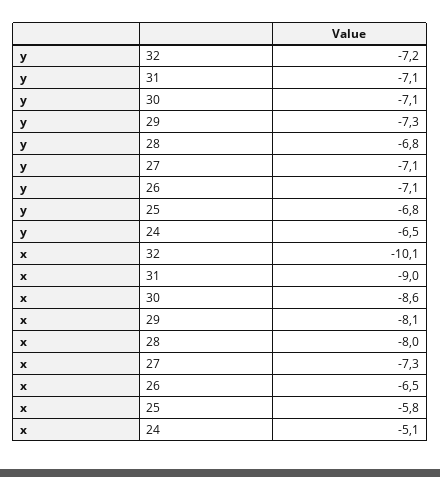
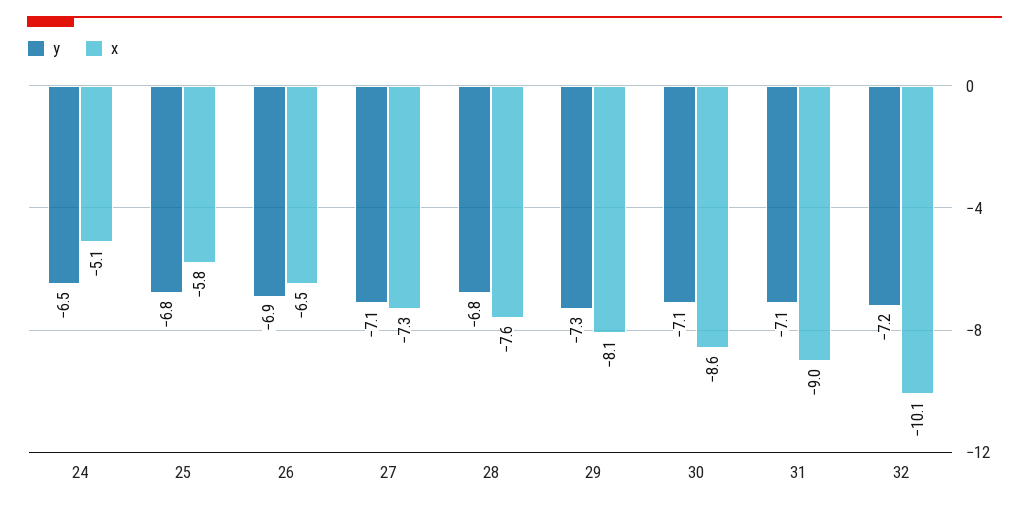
y, 26: -7.1 -> -6.9
x, 28: -8 -> -7.6

